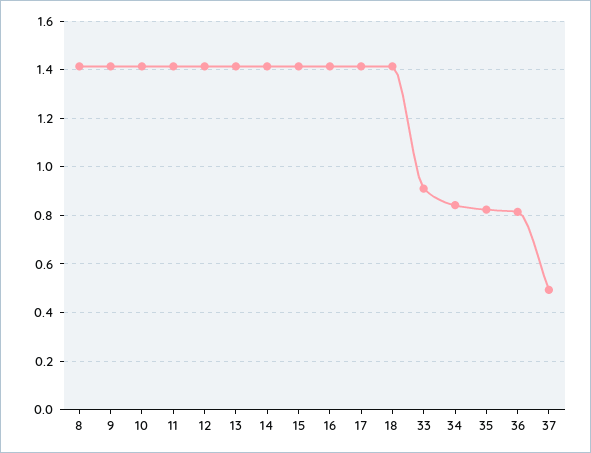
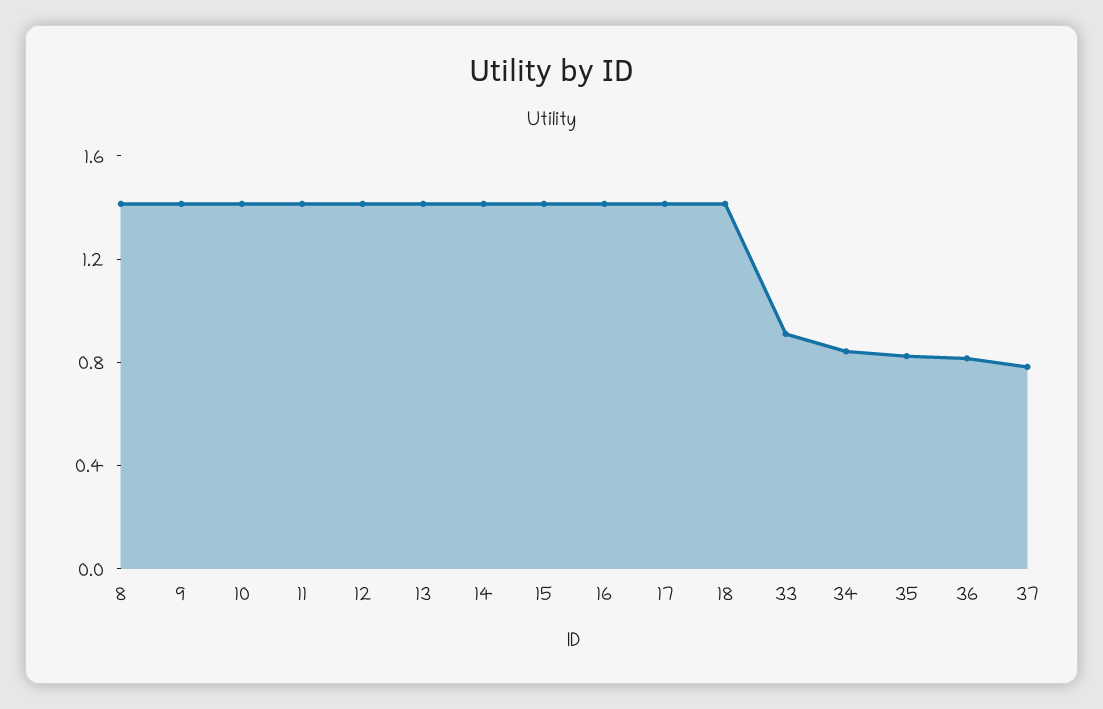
37: 0.5 -> 0.8

